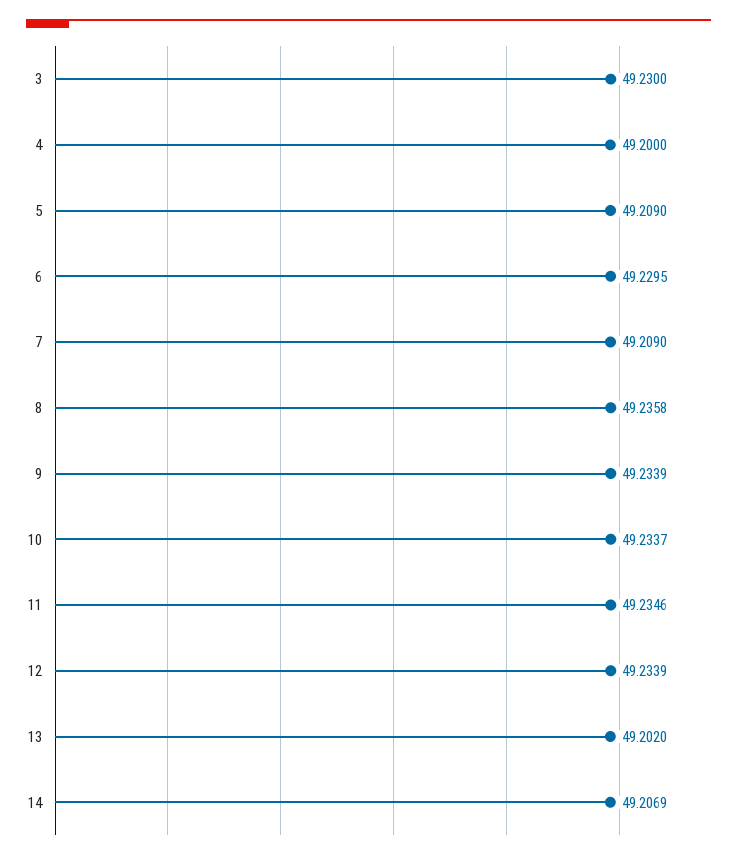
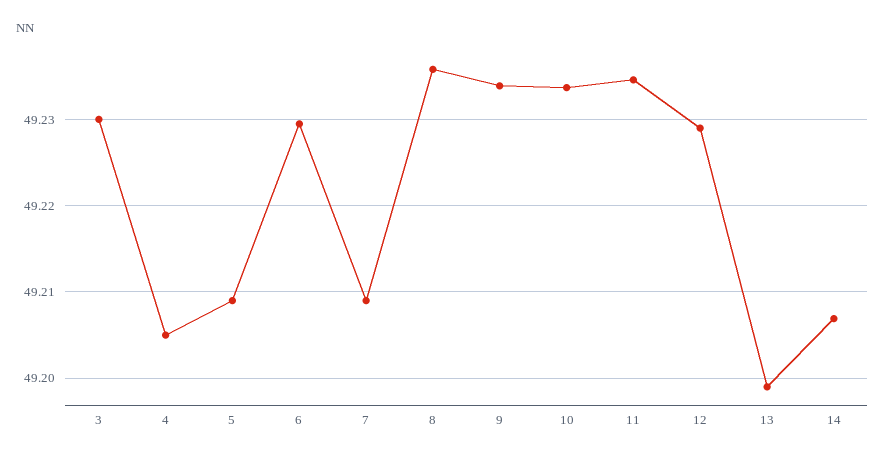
4: 49.2 -> 49.205
12: 49.2339 -> 49.229
13: 49.202 -> 49.199

